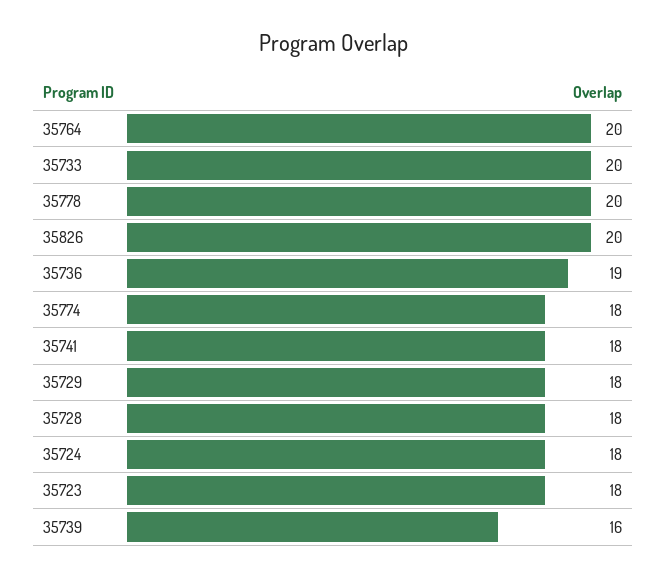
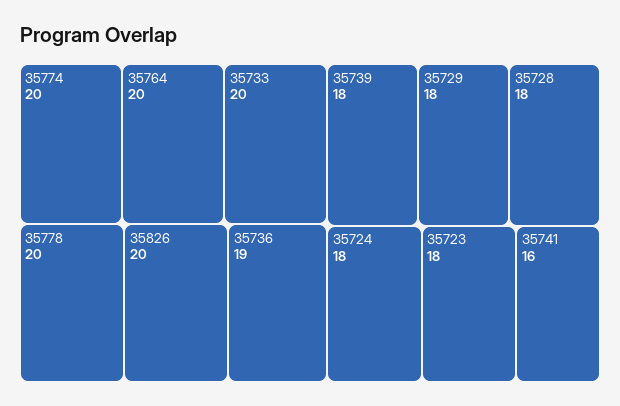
35774: 18 -> 20
35741: 18 -> 16
35739: 16 -> 18

